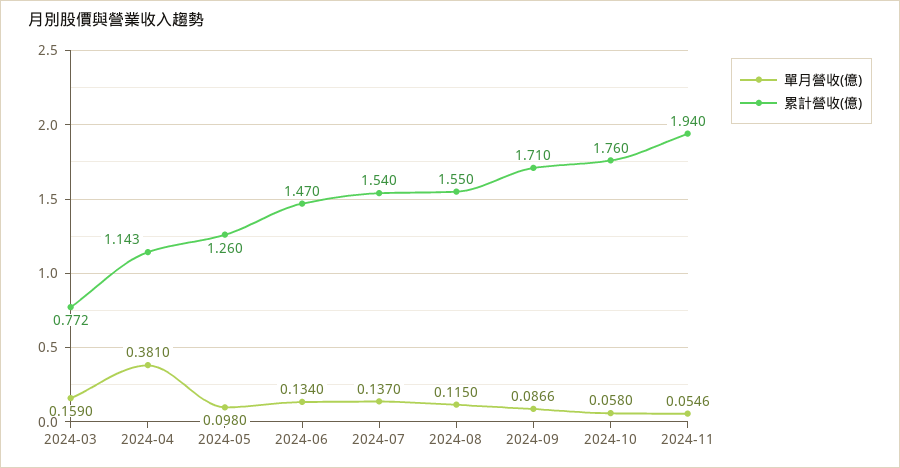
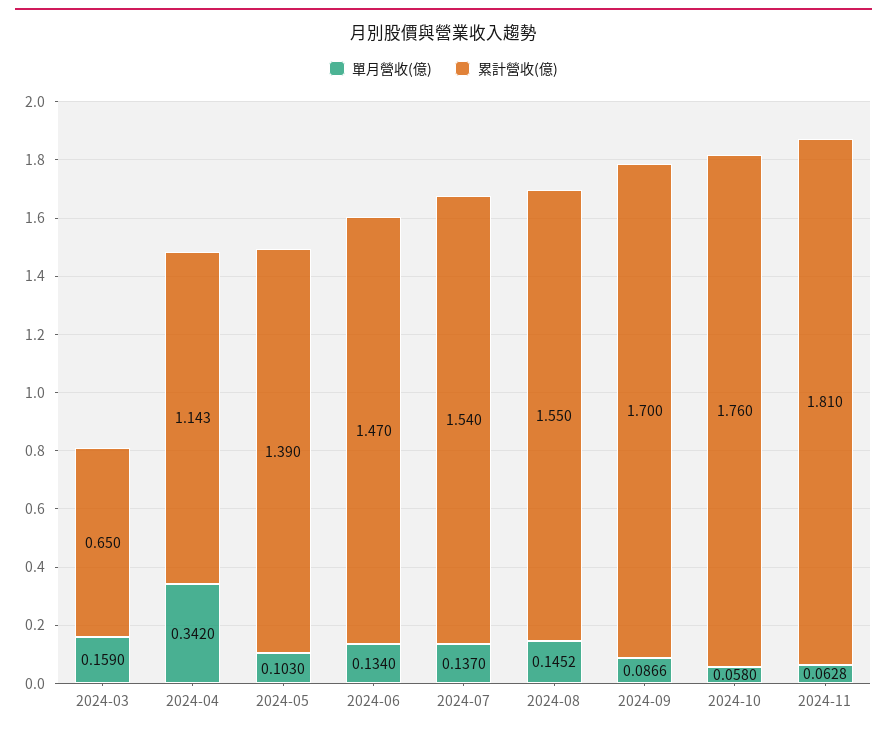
累計營收(億), 2024-03: 0.772 -> 0.65
單月營收(億), 2024-04: 0.381 -> 0.342
單月營收(億), 2024-05: 0.098 -> 0.103
累計營收(億), 2024-05: 1.26 -> 1.39
單月營收(億), 2024-08: 0.115 -> 0.1452
累計營收(億), 2024-09: 1.71 -> 1.7
單月營收(億), 2024-11: 0.0546 -> 0.0628
累計營收(億), 2024-11: 1.94 -> 1.81

